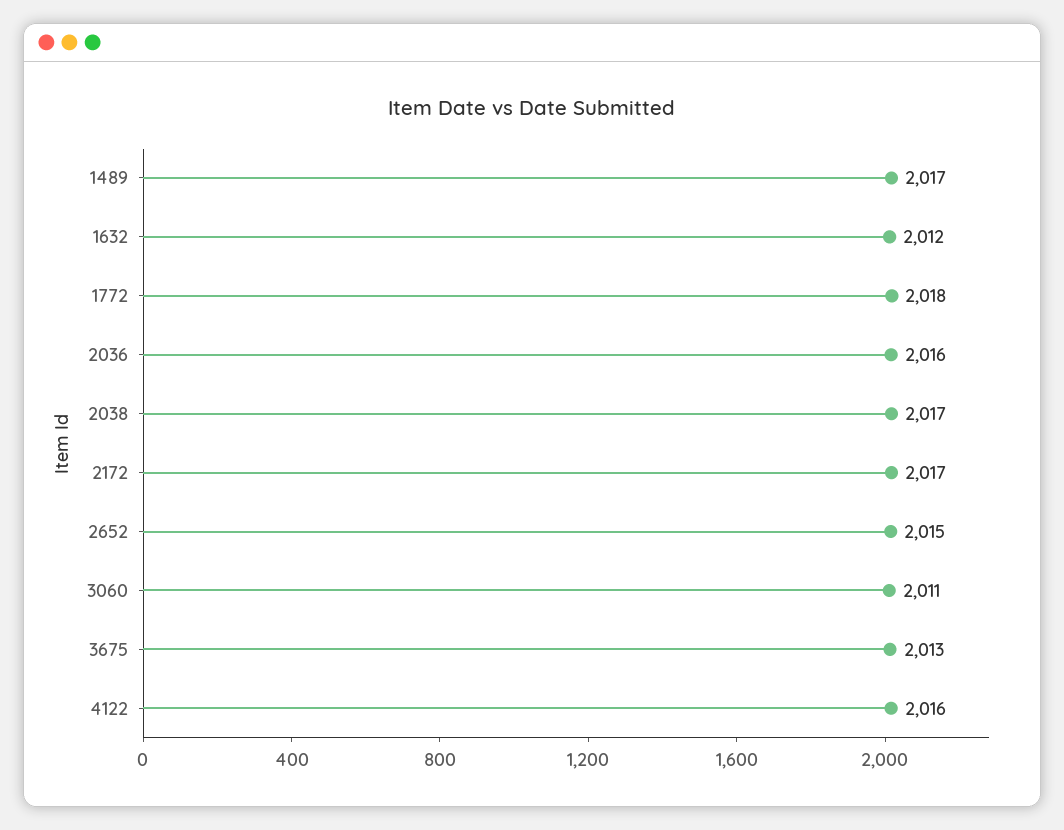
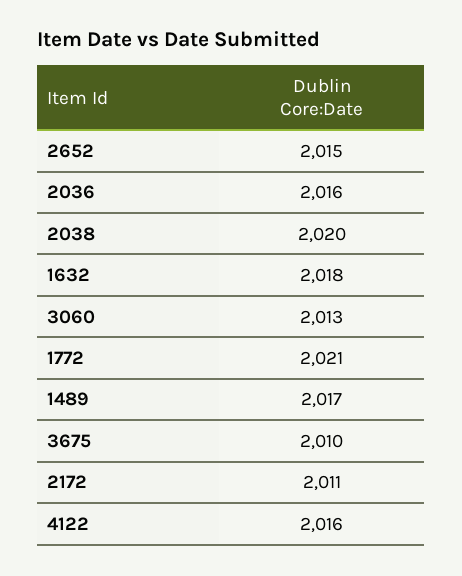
1632: 2012 -> 2018
1772: 2018 -> 2021
2038: 2017 -> 2020
2172: 2017 -> 2011
3060: 2011 -> 2013
3675: 2013 -> 2010

